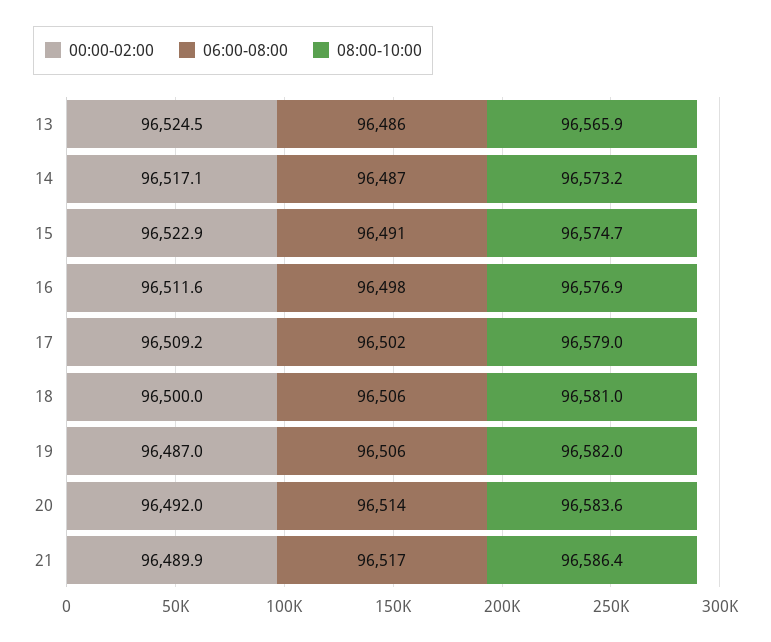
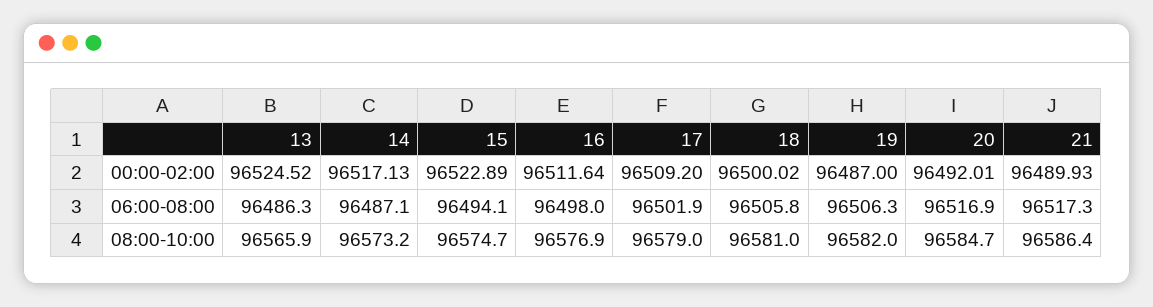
06:00-08:00, 15: 96491 -> 96494.1
06:00-08:00, 20: 96514 -> 96516.9
08:00-10:00, 20: 96583.6 -> 96584.7

